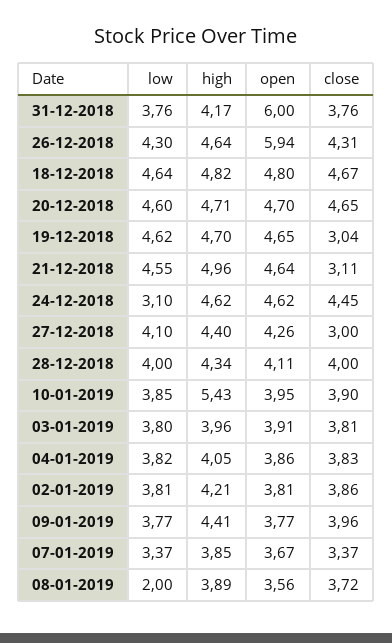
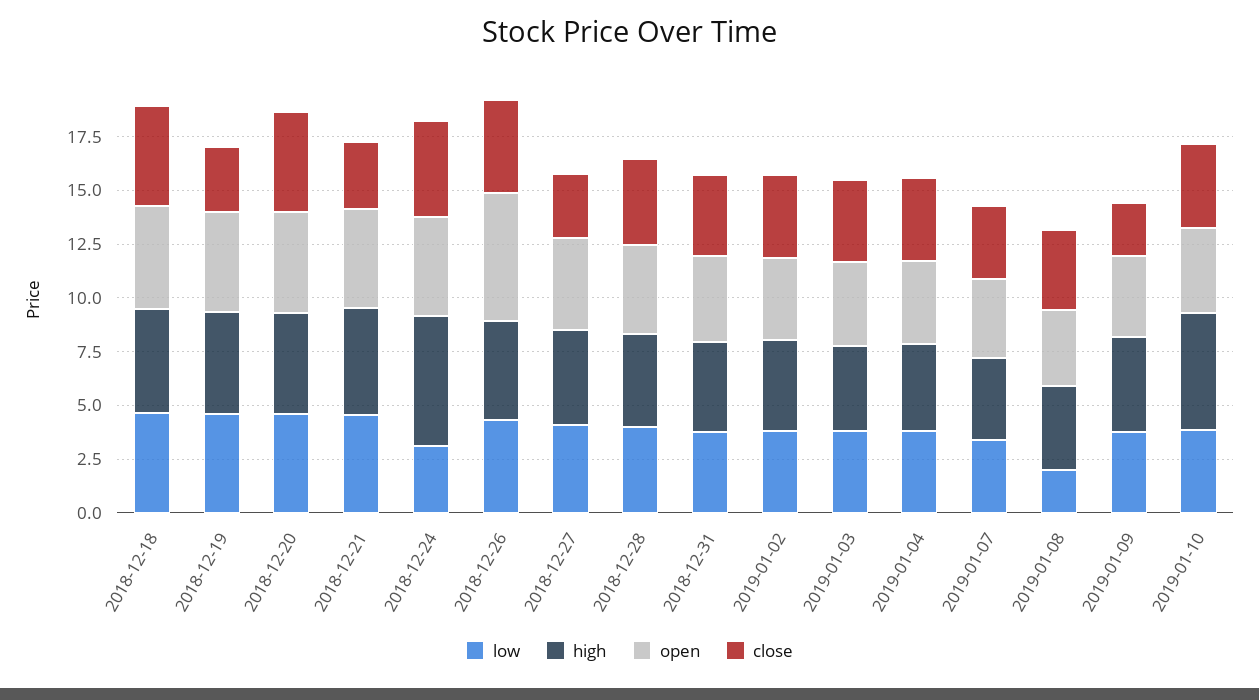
open, 31-12-2018: 6 -> 4
high, 24-12-2018: 4.62 -> 6
close, 09-01-2019: 3.96 -> 2.5

